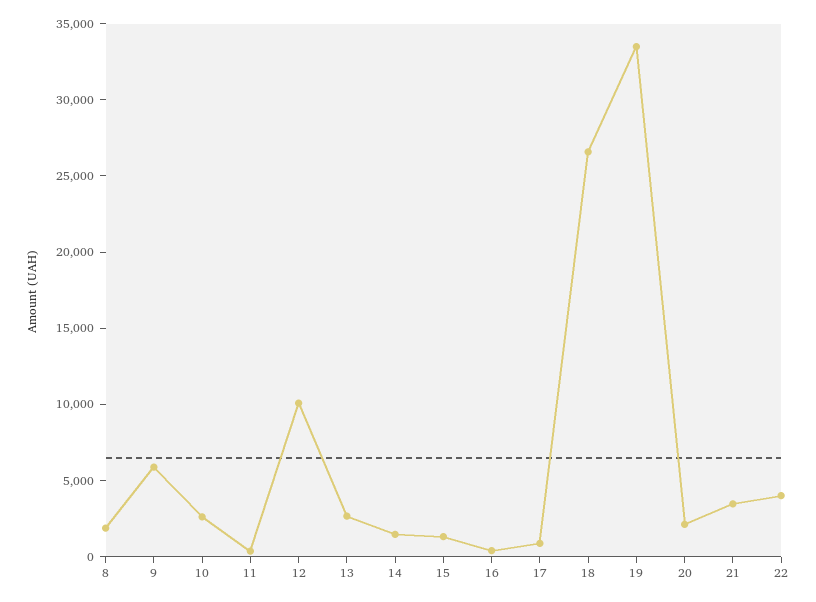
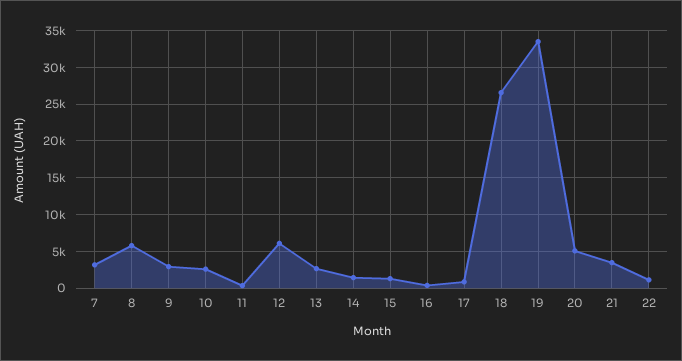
8: 2000 -> 6000
9: 6000 -> 3000
12: 10000 -> 6000
20: 2000 -> 5000
22: 4000 -> 1000
7: none -> 3000

